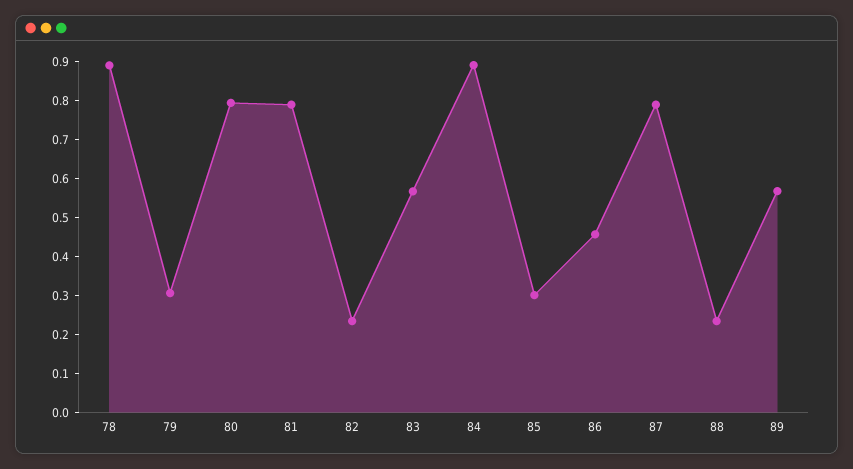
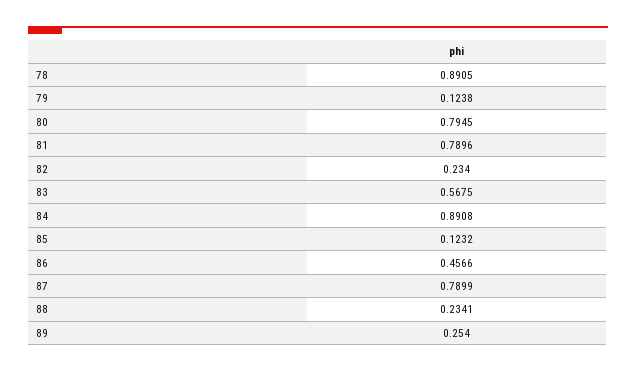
79: 0.3 -> 0.1238
85: 0.3 -> 0.1232
89: 0.575 -> 0.254

